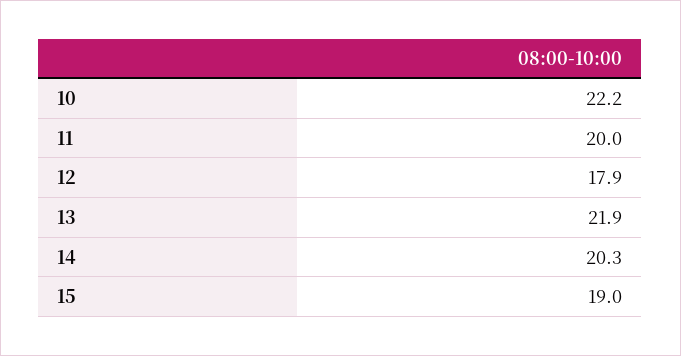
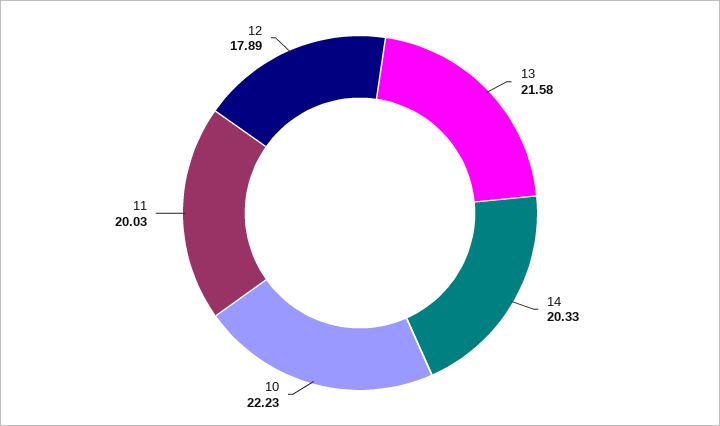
13: 21.9 -> 21.58
15: 19 -> none

